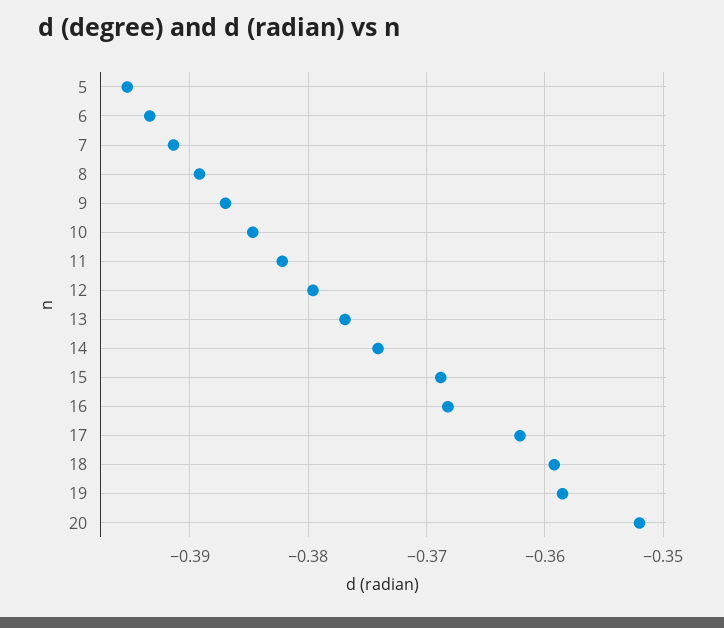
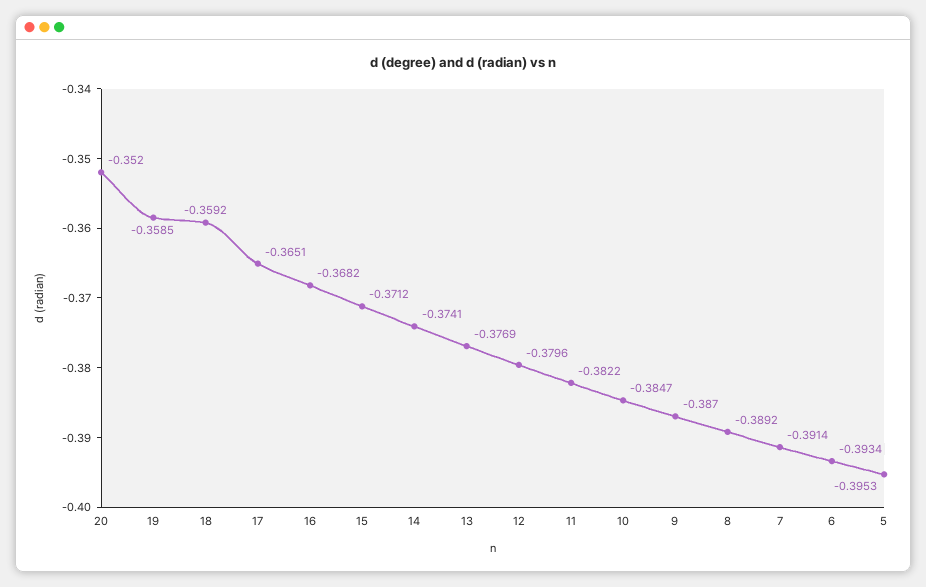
15: -0.369 -> -0.3712
17: -0.362 -> -0.3651

